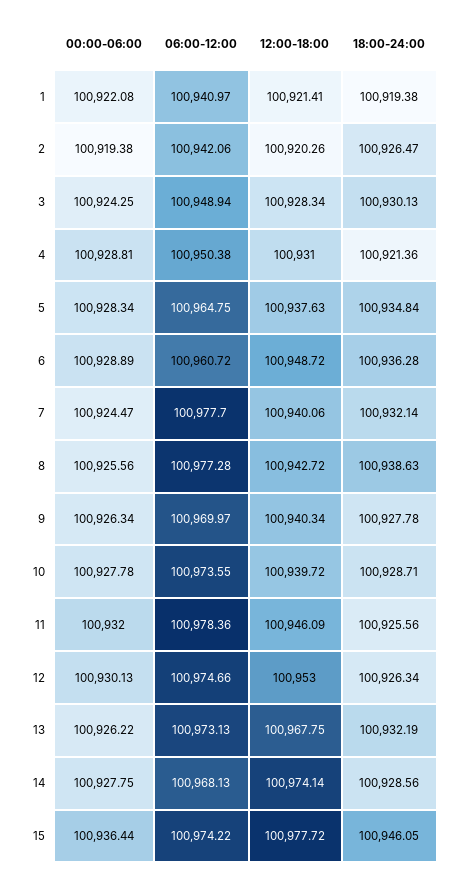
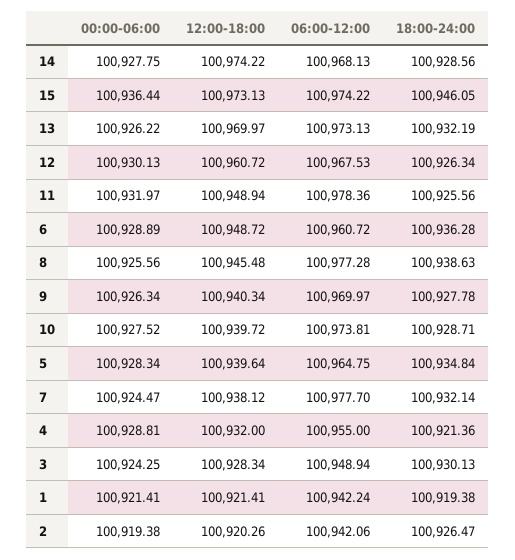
00:00-06:00, 1: 100922.08 -> 100921.41
06:00-12:00, 1: 100940.97 -> 100942.24
06:00-12:00, 4: 100950.38 -> 100955
12:00-18:00, 4: 100931 -> 100932
12:00-18:00, 5: 100937.63 -> 100939.64
12:00-18:00, 7: 100940.06 -> 100938.12
12:00-18:00, 8: 100942.72 -> 100945.48
00:00-06:00, 10: 100927.78 -> 100927.52
06:00-12:00, 10: 100973.55 -> 100973.81
00:00-06:00, 11: 100932 -> 100931.97
12:00-18:00, 11: 100946.09 -> 100948.94
06:00-12:00, 12: 100974.66 -> 100967.53
12:00-18:00, 12: 100953 -> 100960.72
12:00-18:00, 13: 100967.75 -> 100969.97
12:00-18:00, 14: 100974.14 -> 100974.22
12:00-18:00, 15: 100977.72 -> 100973.13

